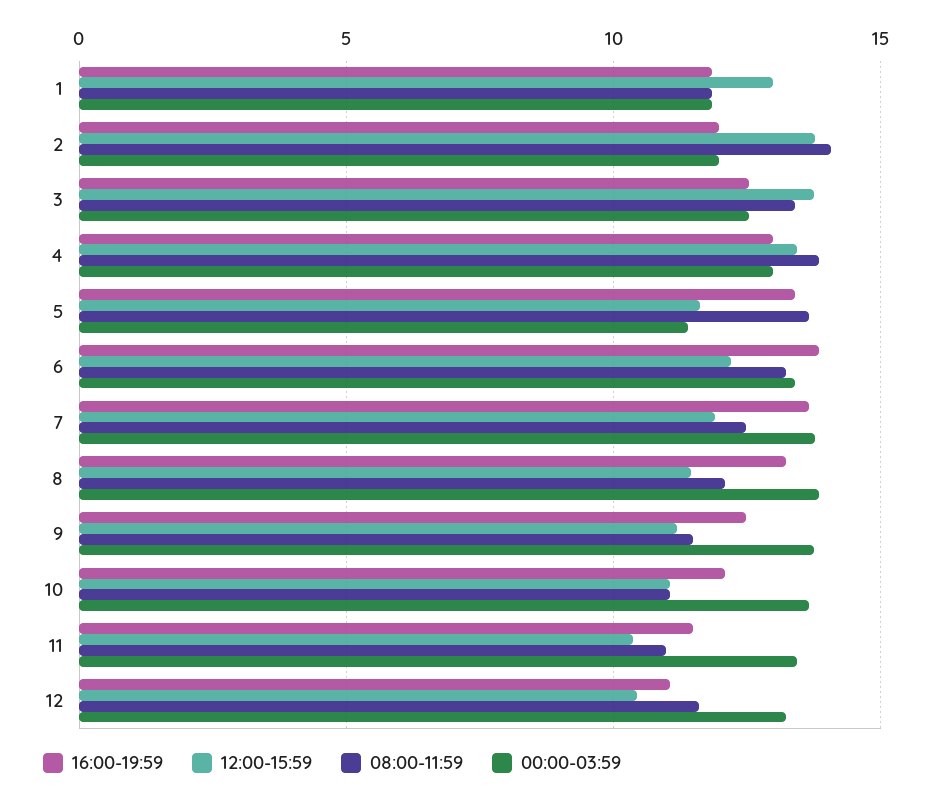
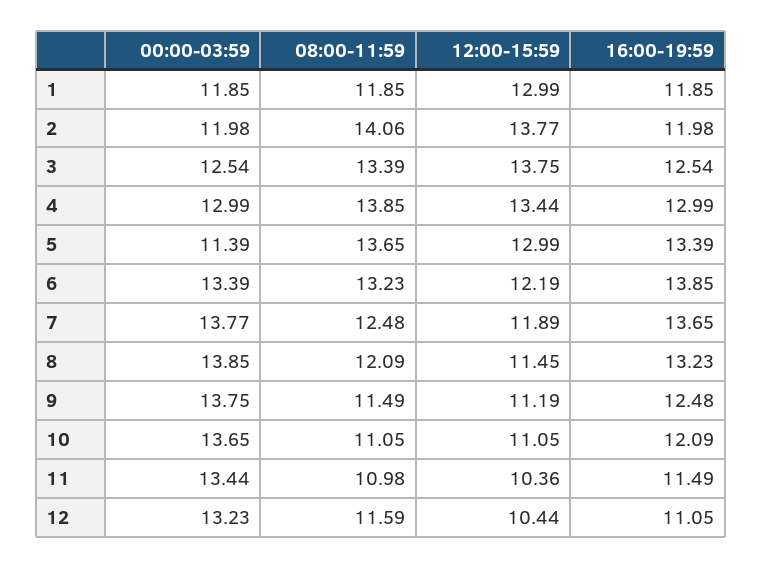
12:00-15:59, 5: 11.5 -> 12.99

